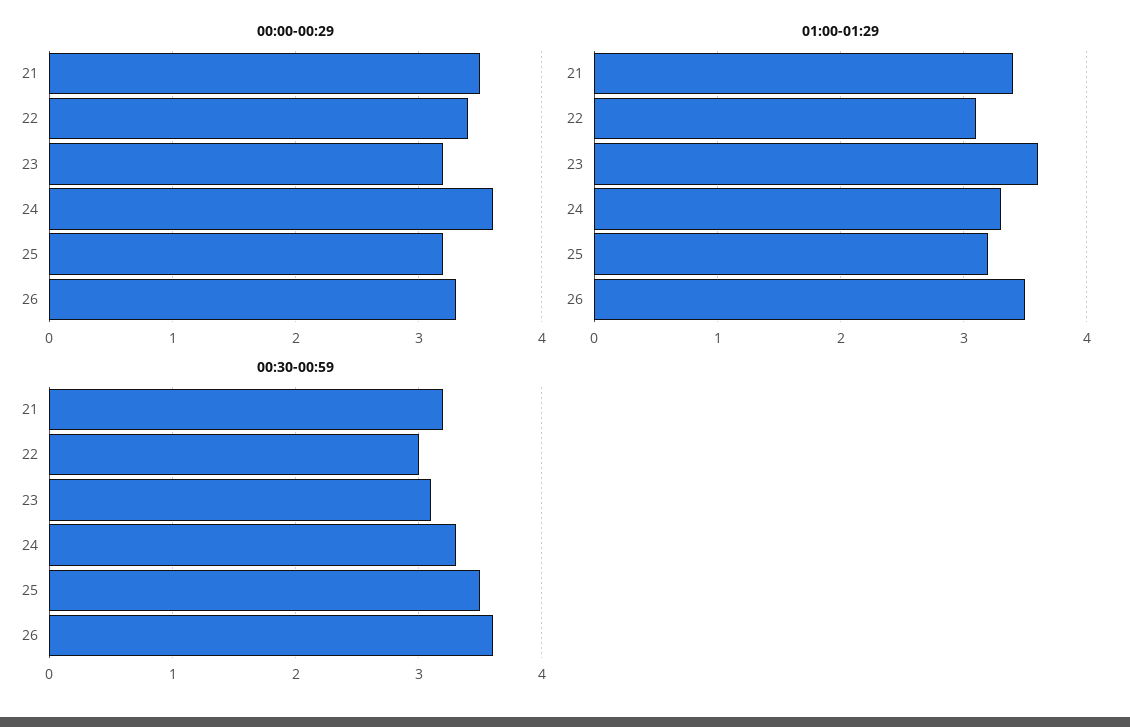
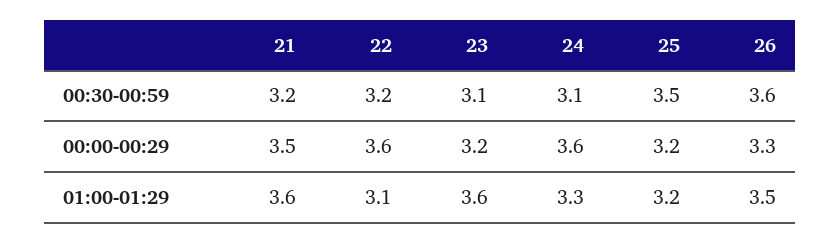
00:00-00:29, 22: 3.4 -> 3.6
01:00-01:29, 21: 3.4 -> 3.6
00:30-00:59, 22: 3 -> 3.2
00:30-00:59, 24: 3.3 -> 3.1

